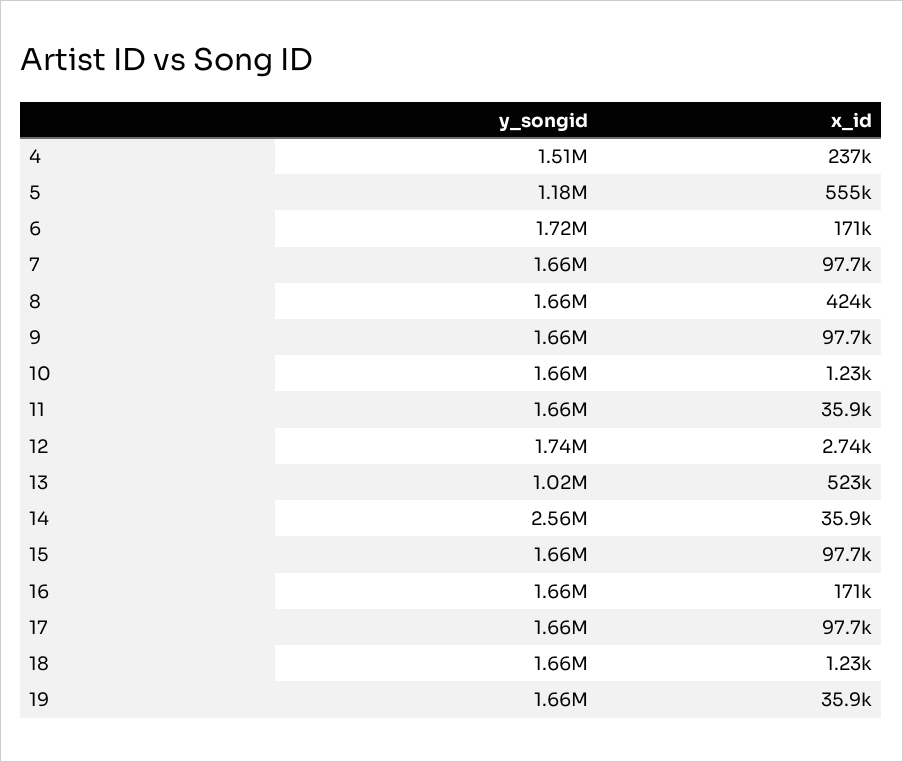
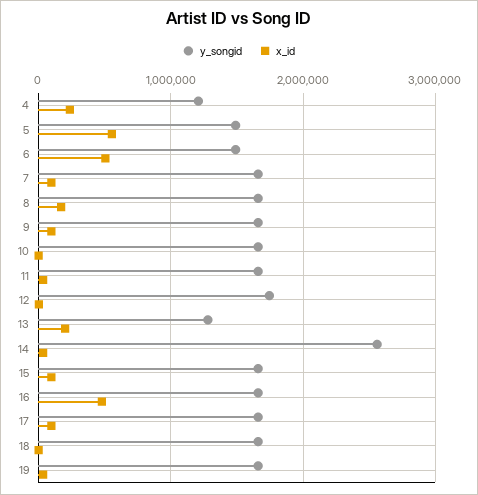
y_songid, 4: 1510000 -> 1200000
y_songid, 5: 1180000 -> 1500000
y_songid, 6: 1720000 -> 1500000
x_id, 6: 171000 -> 500000
x_id, 8: 424000 -> 200000
y_songid, 13: 1020000 -> 1300000
x_id, 13: 523000 -> 200000
x_id, 16: 171000 -> 500000

